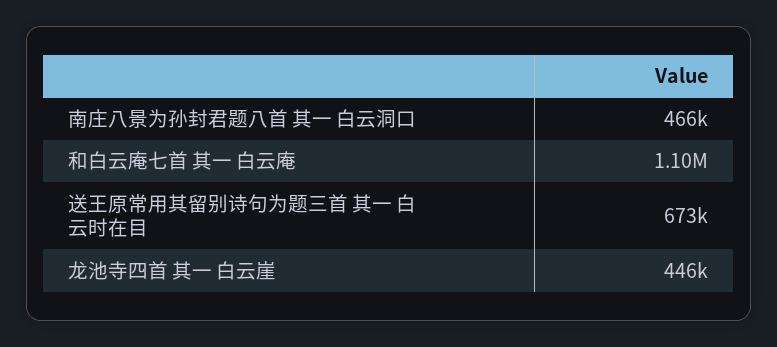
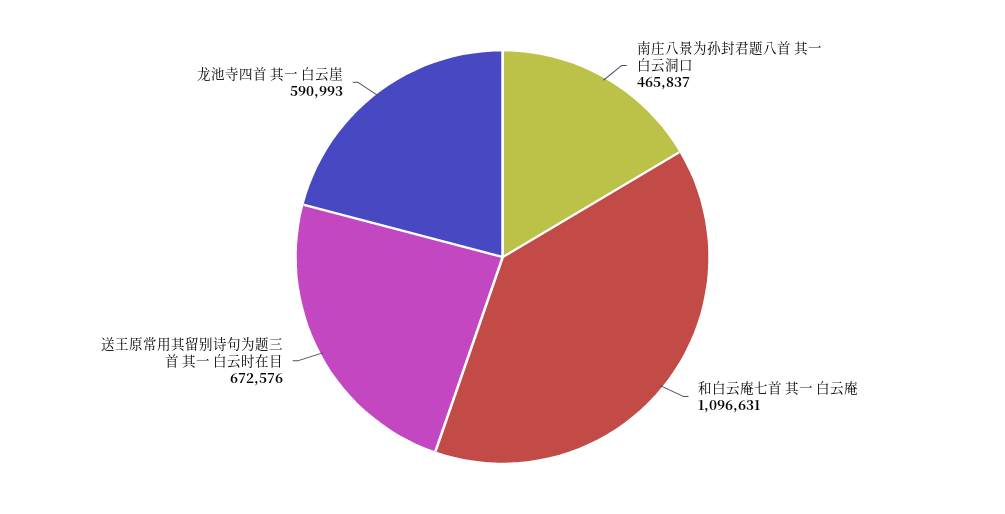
龙池寺四首 其一 白云崖: 446000 -> 590993

